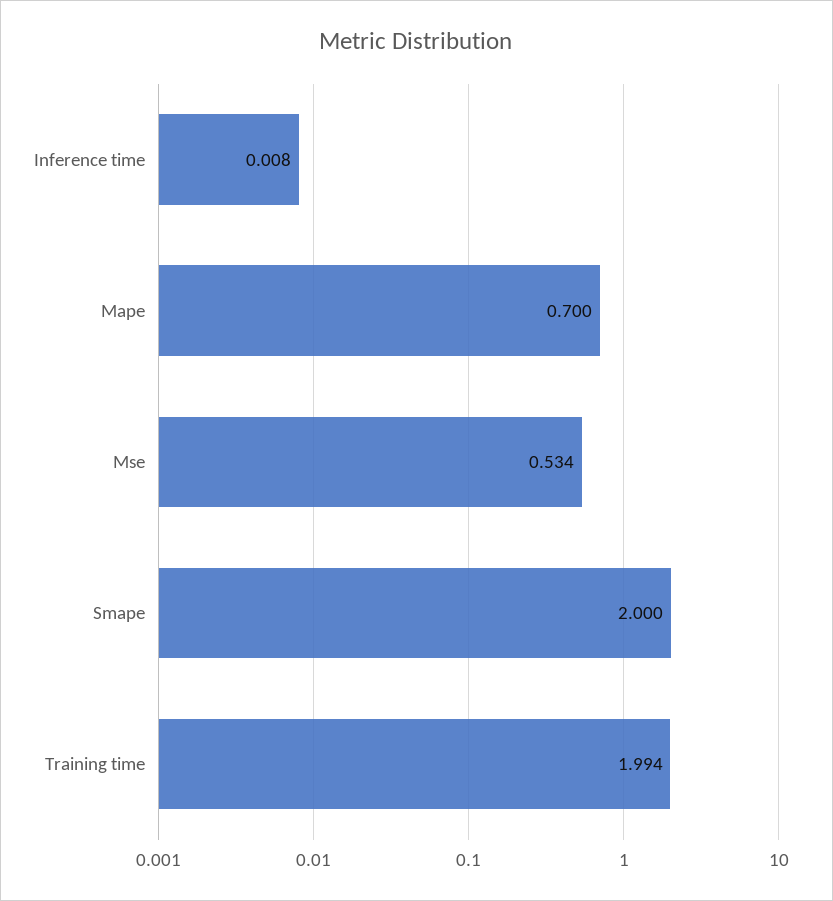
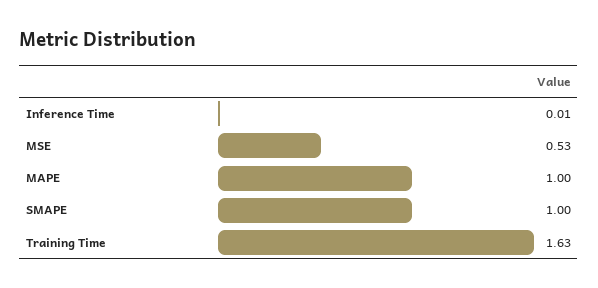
Mape: 0.7 -> 1
Smape: 2 -> 1
Training time: 1.994 -> 1.63

